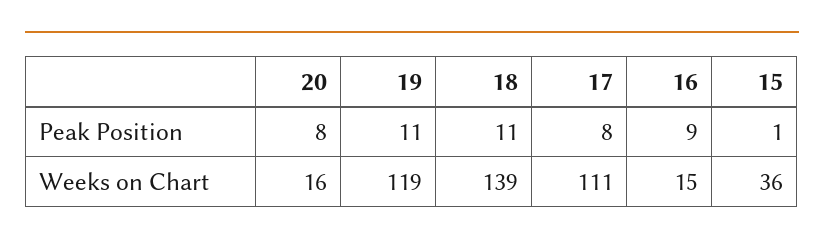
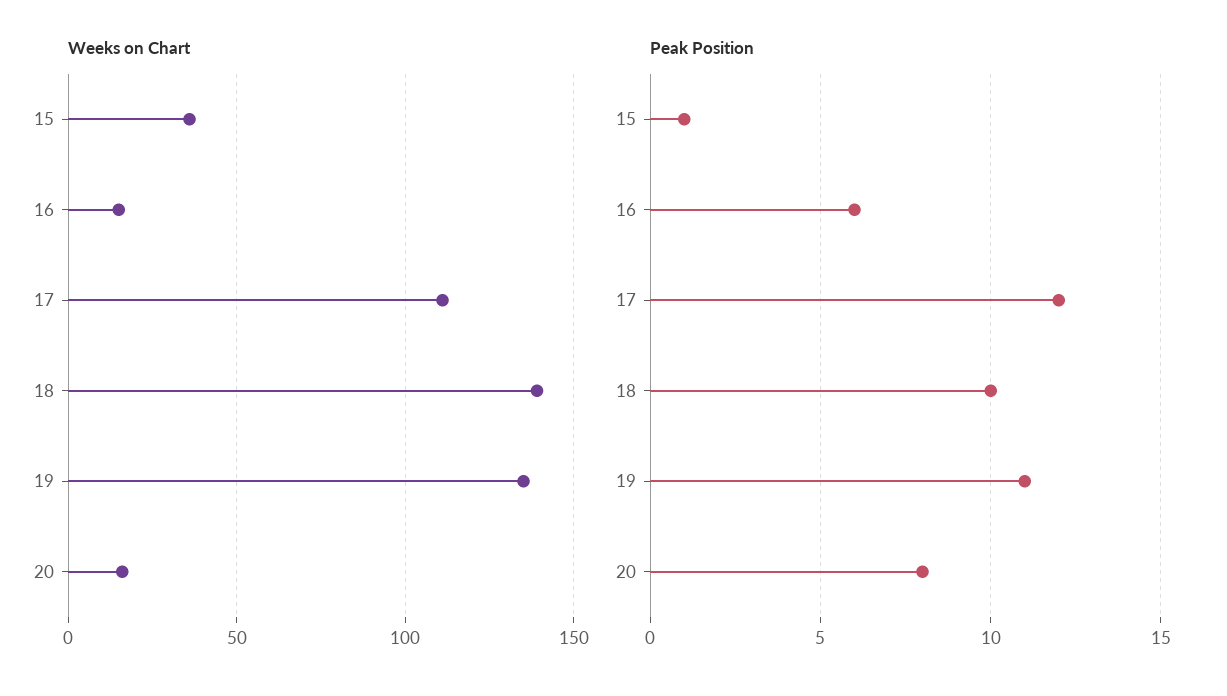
Peak Position, 18: 11 -> 10
Peak Position, 17: 8 -> 12
Peak Position, 16: 9 -> 6
Weeks on Chart, 19: 119 -> 135

